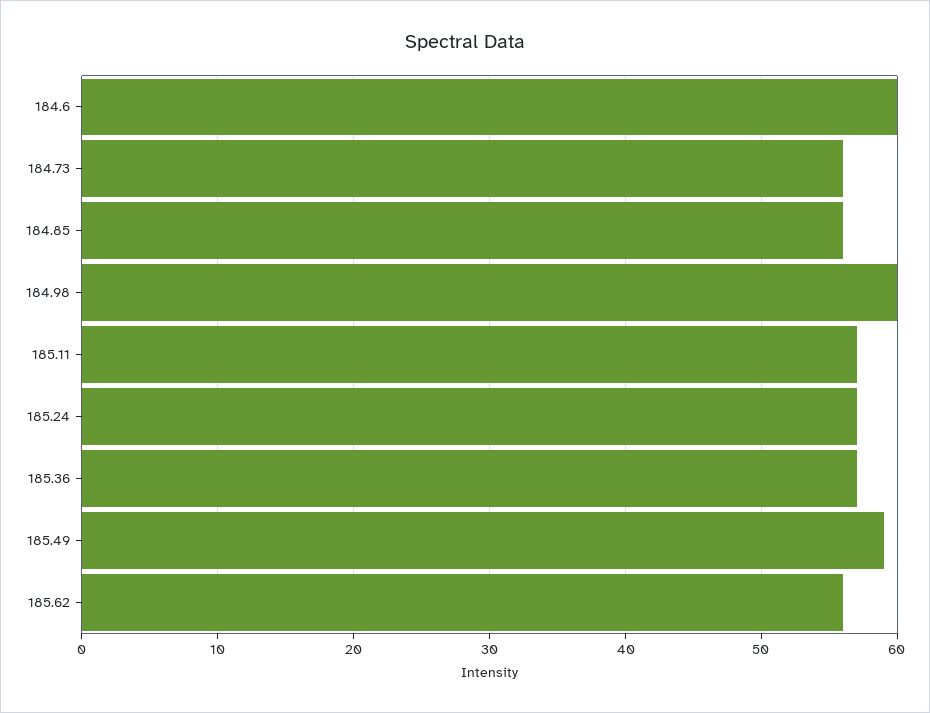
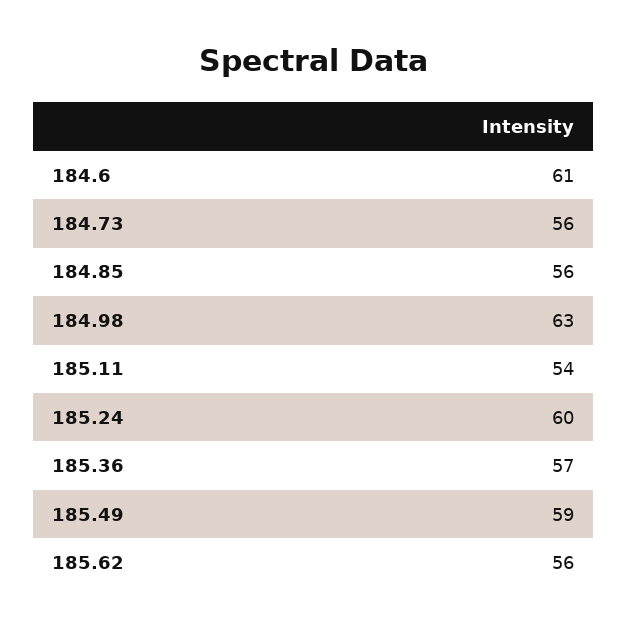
184.6: 60 -> 61
184.98: 60 -> 63
185.11: 57 -> 54
185.24: 57 -> 60

